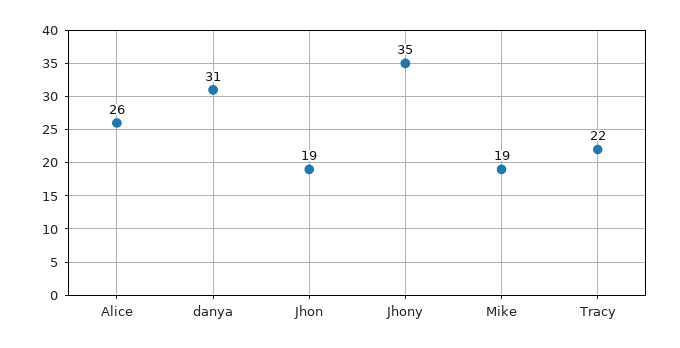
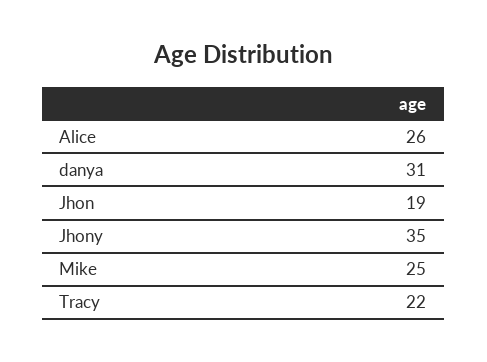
Mike: 19 -> 25

